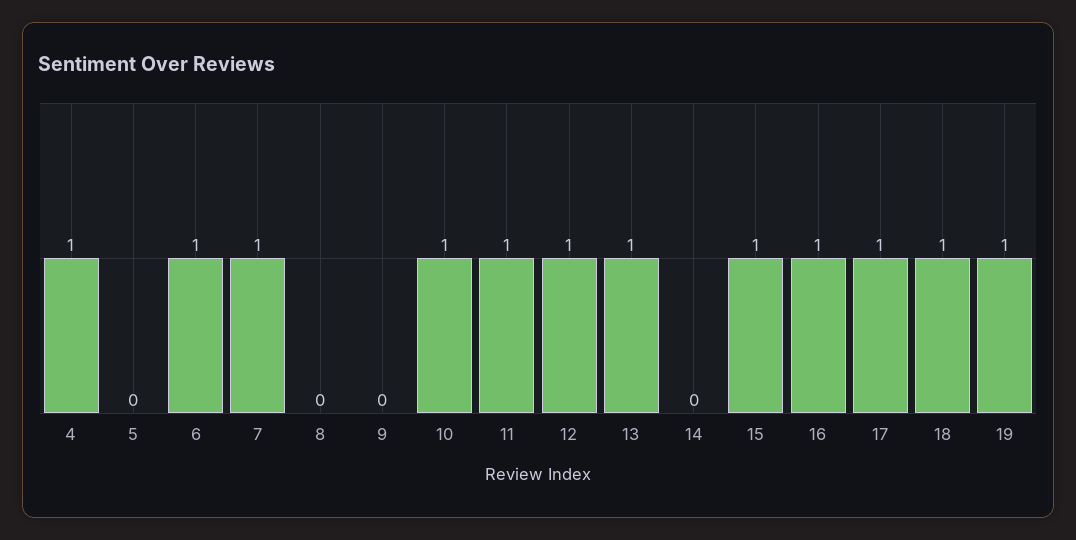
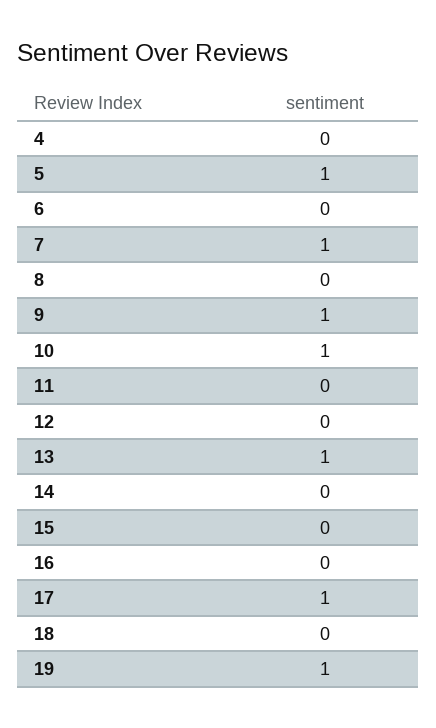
4: 1 -> 0
5: 0 -> 1
6: 1 -> 0
9: 0 -> 1
11: 1 -> 0
12: 1 -> 0
15: 1 -> 0
16: 1 -> 0
18: 1 -> 0

